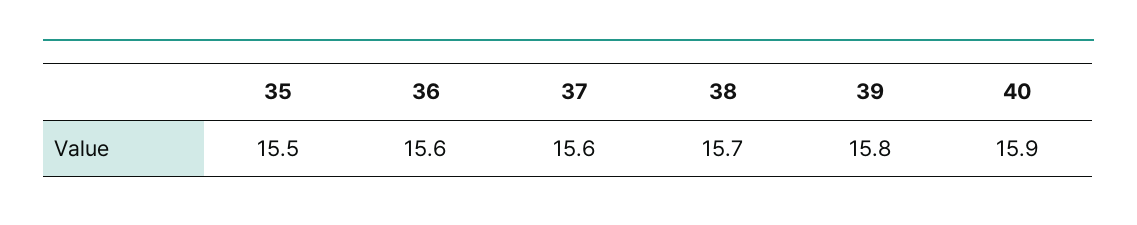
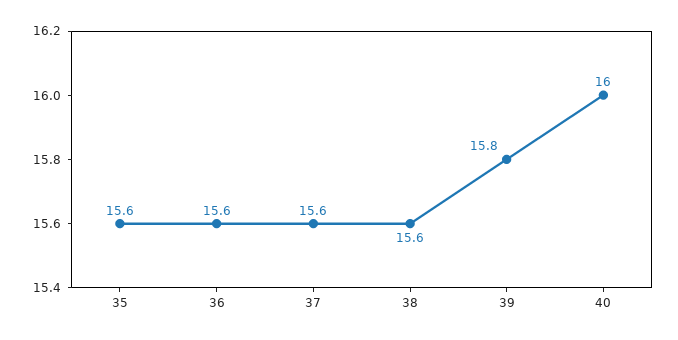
35: 15.5 -> 15.6
38: 15.7 -> 15.6
40: 15.9 -> 16

